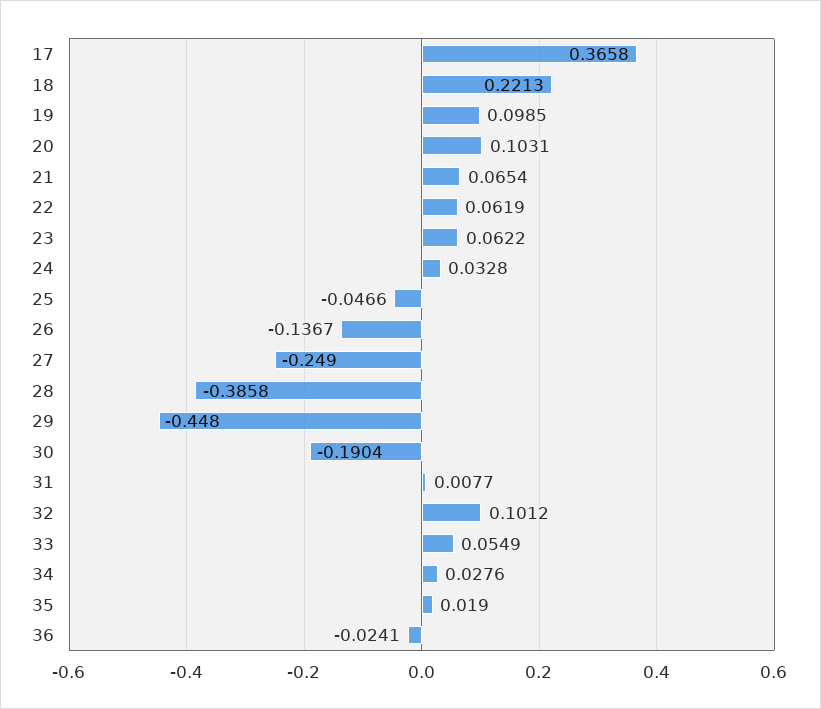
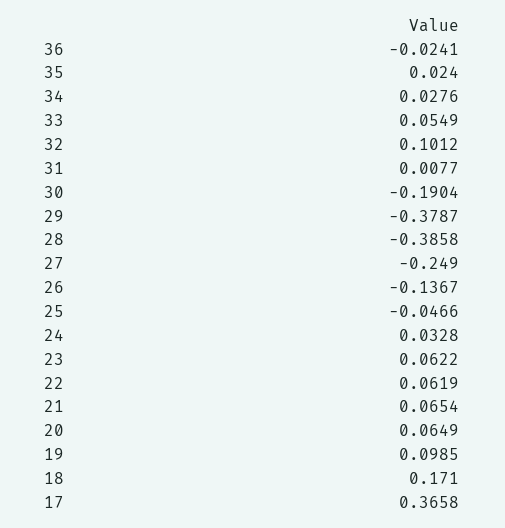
18: 0.2213 -> 0.171
20: 0.1031 -> 0.0649
29: -0.448 -> -0.3787
35: 0.019 -> 0.024

